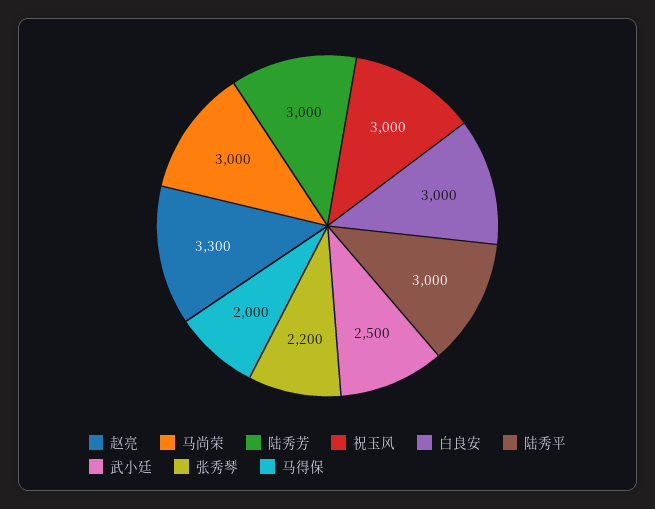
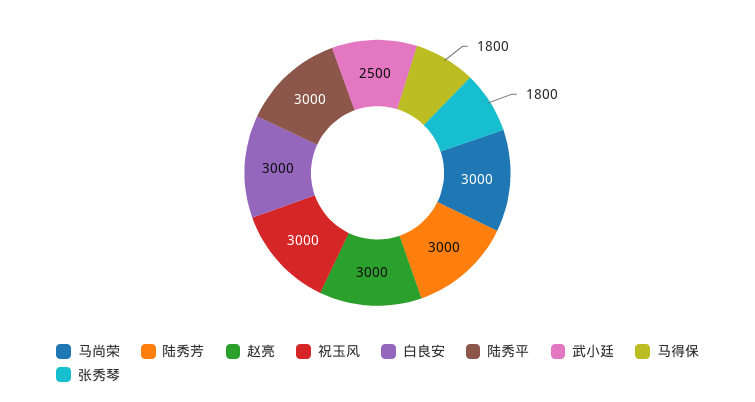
赵亮: 3300 -> 3000
张秀琴: 2200 -> 1800
马得保: 2000 -> 1800

